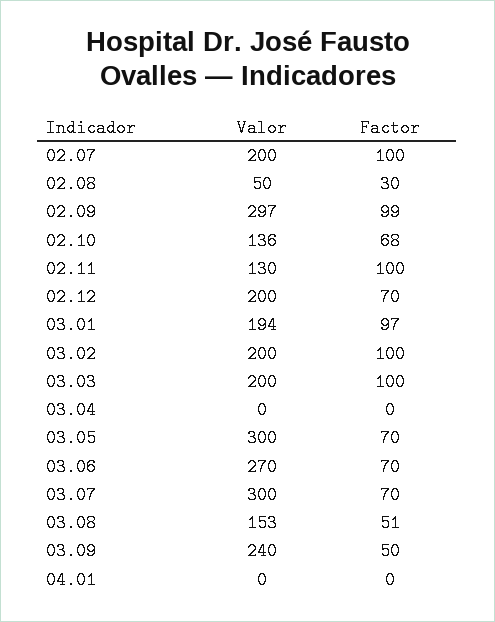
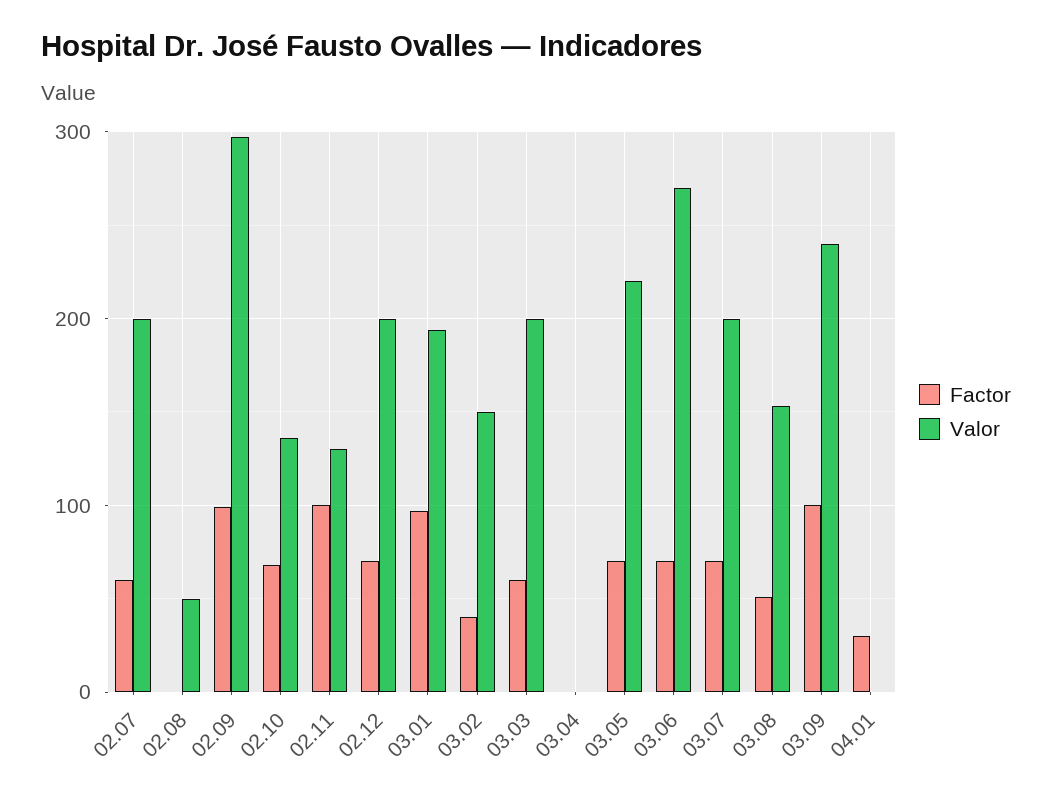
Factor, 02.07: 100 -> 60
Factor, 02.08: 30 -> 0
Valor, 03.02: 200 -> 150
Factor, 03.02: 100 -> 40
Factor, 03.03: 100 -> 60
Valor, 03.05: 300 -> 220
Valor, 03.07: 300 -> 200
Factor, 03.09: 50 -> 100
Factor, 04.01: 0 -> 30

